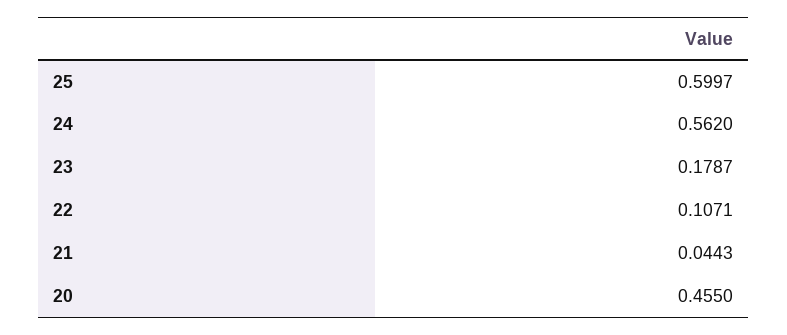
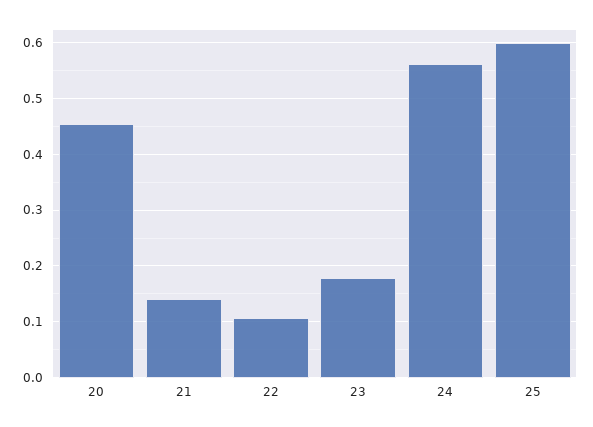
21: 0.0443 -> 0.14

